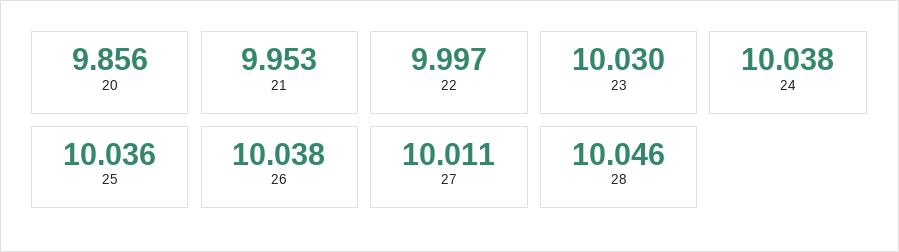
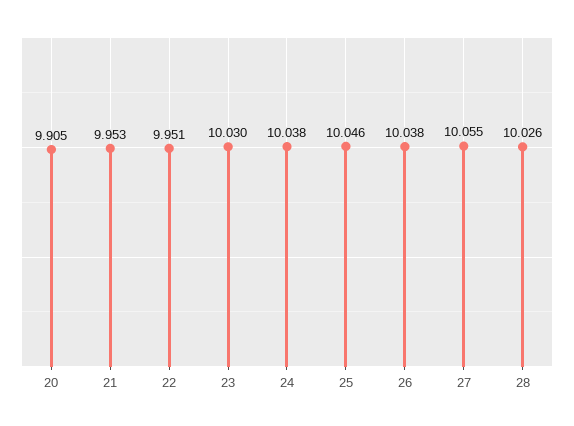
20: 9.856 -> 9.905
22: 9.997 -> 9.951
25: 10.036 -> 10.046
27: 10.011 -> 10.055
28: 10.046 -> 10.026

